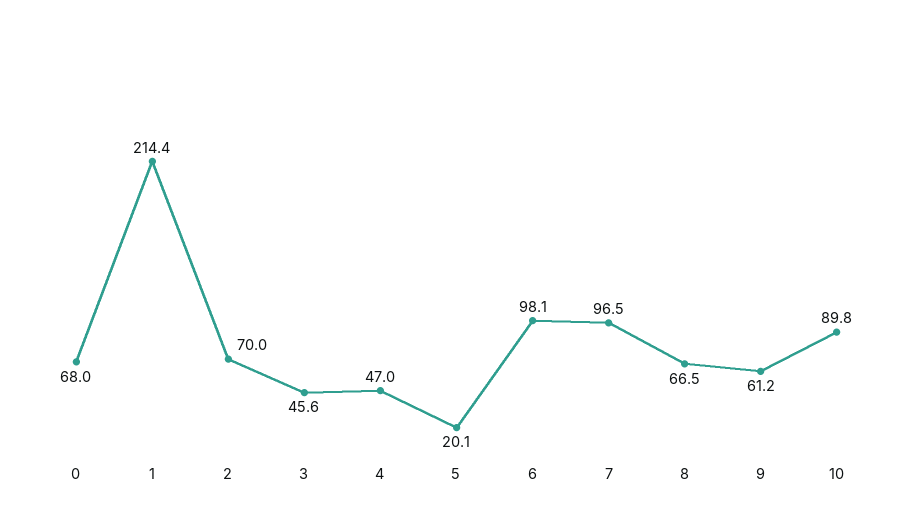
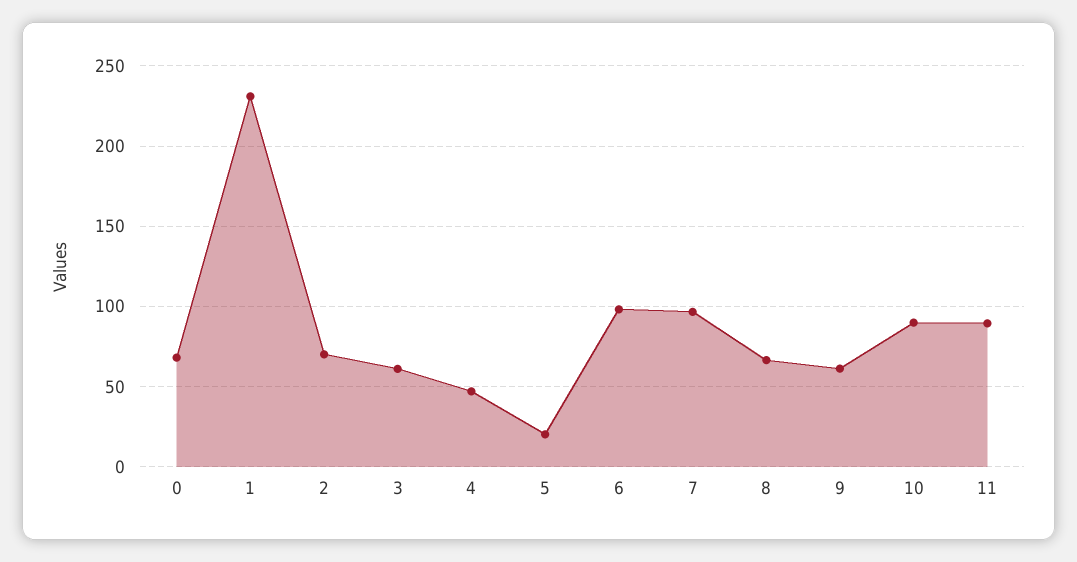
1: 214.4 -> 230
3: 45.6 -> 60
11: none -> 90

